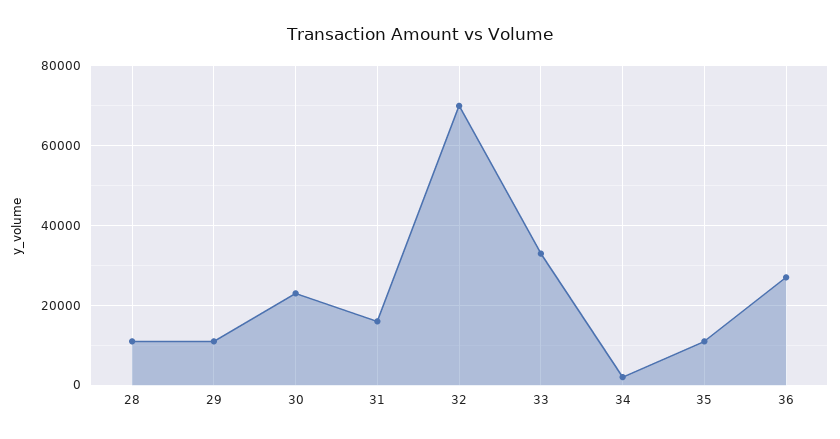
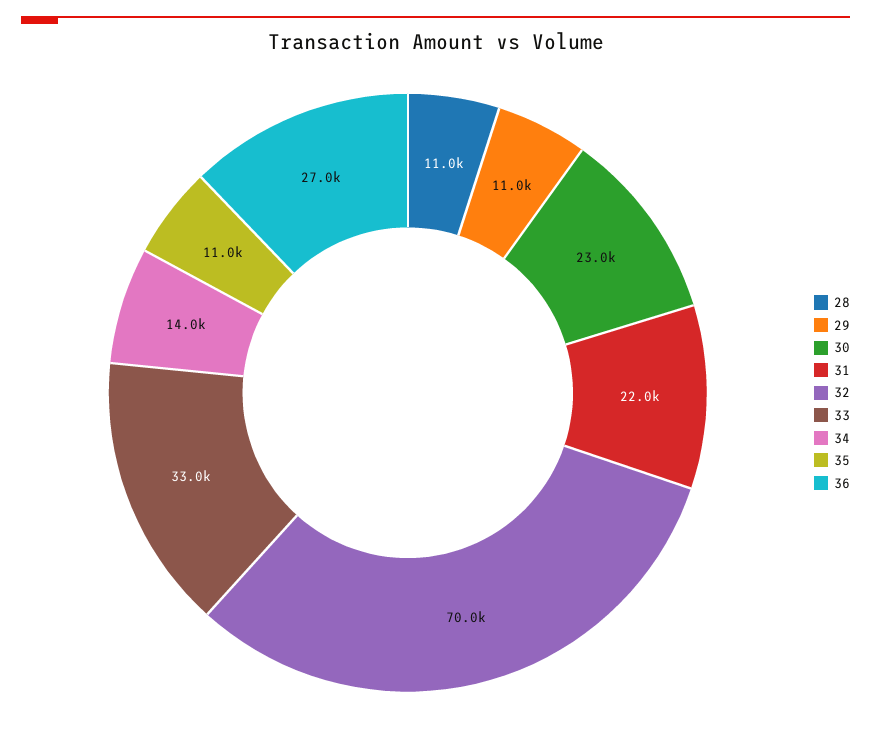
31: 16000 -> 22000
34: 2000 -> 14000

